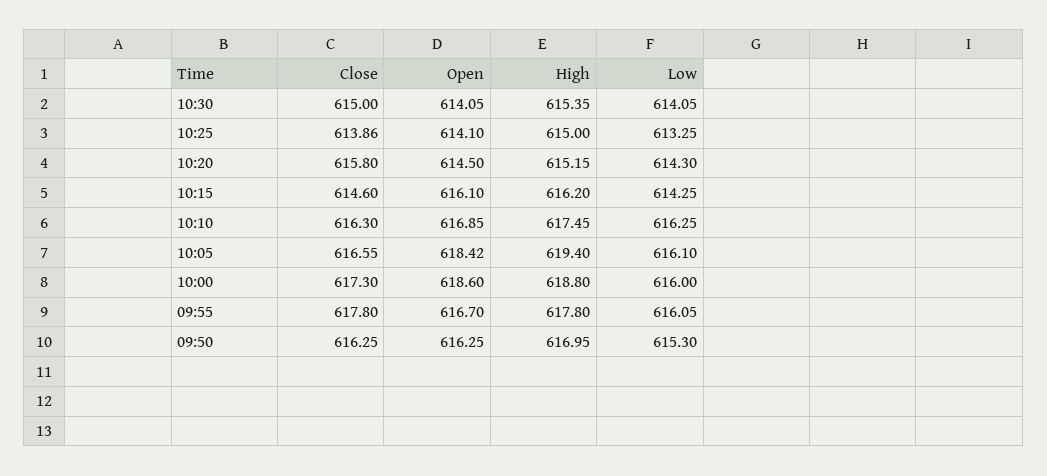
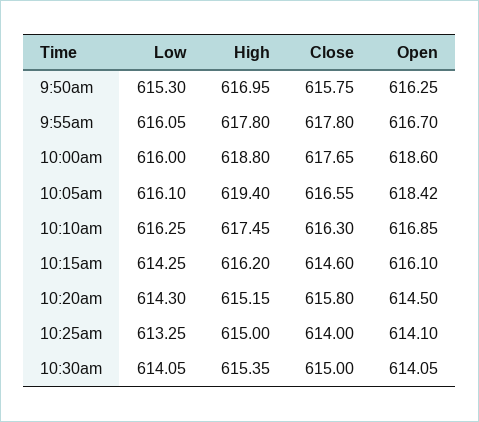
Close, 10:25: 613.86 -> 614
Close, 10:00: 617.3 -> 617.65
Close, 09:50: 616.25 -> 615.75

